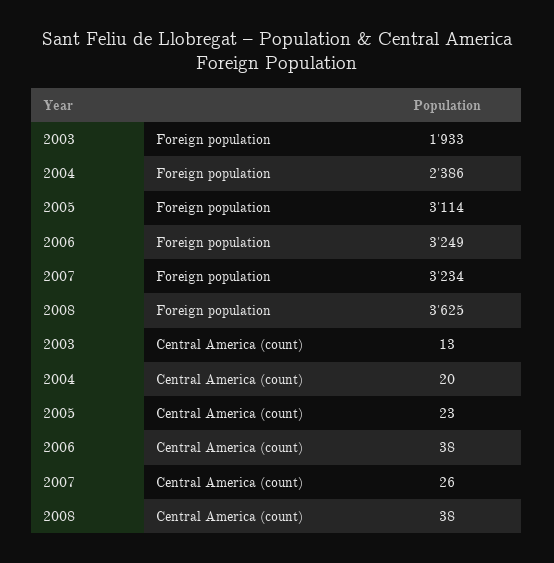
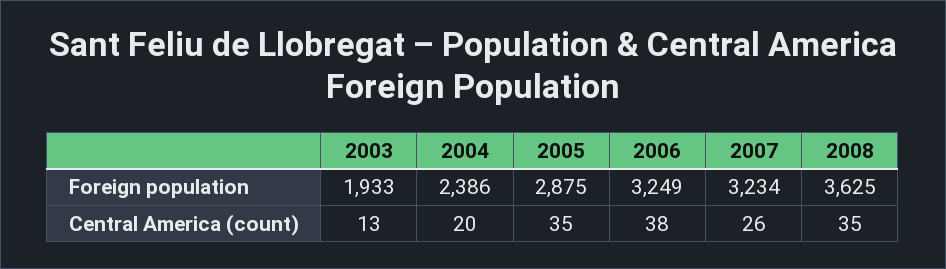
2005, Foreign population: 3114 -> 2875
2005, Central America (count): 23 -> 35
2008, Central America (count): 38 -> 35

